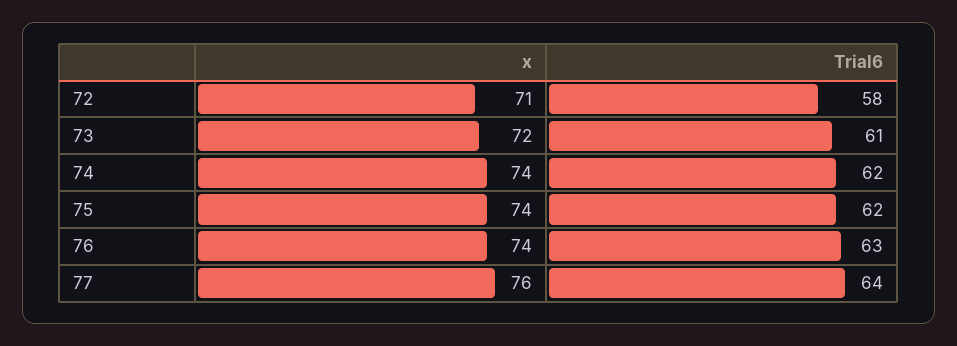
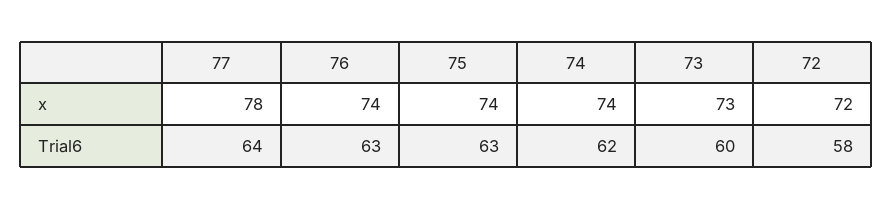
x, 72: 71 -> 72
x, 73: 72 -> 73
Trial6, 73: 61 -> 60
Trial6, 75: 62 -> 63
x, 77: 76 -> 78

